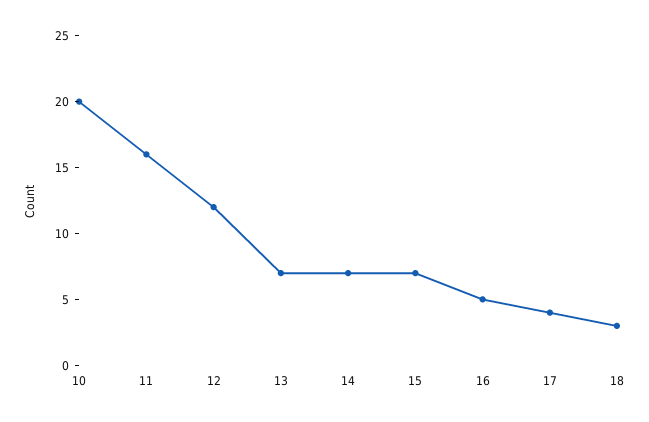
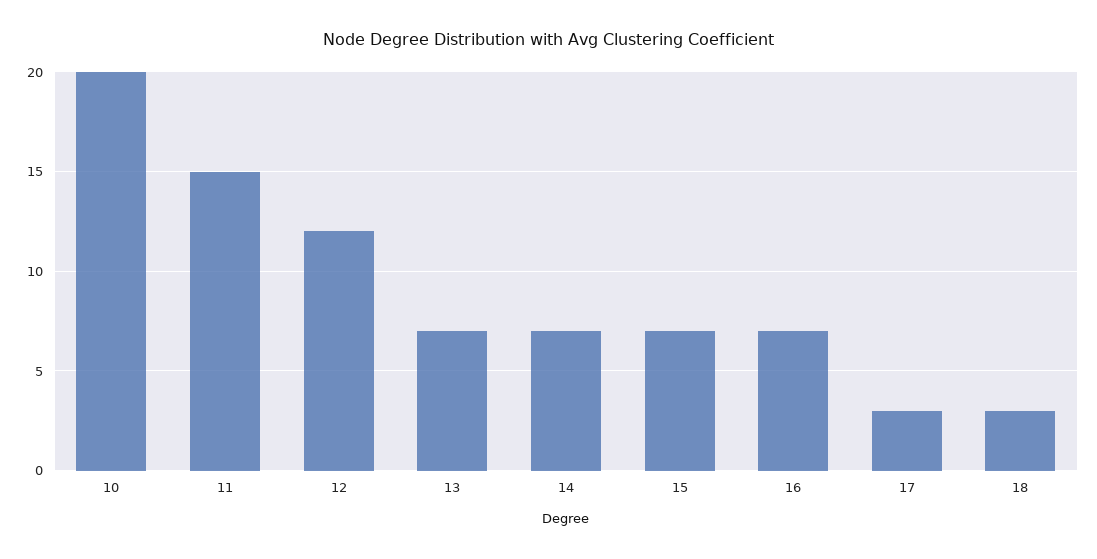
11: 16 -> 15
16: 5 -> 7
17: 4 -> 3

